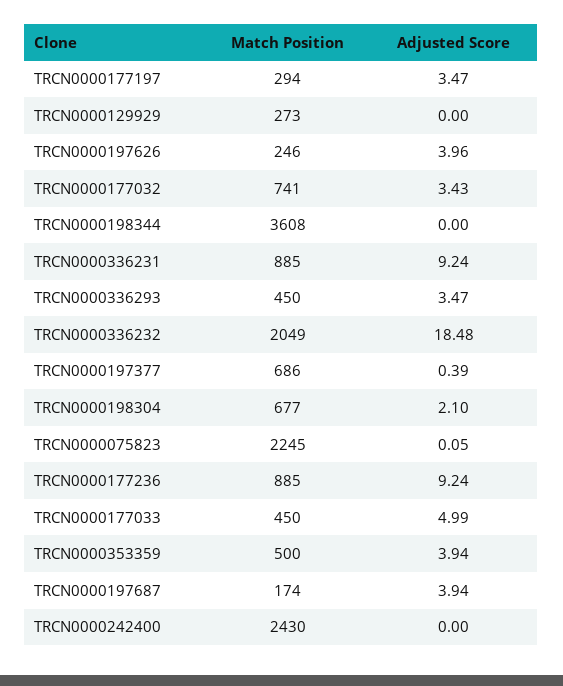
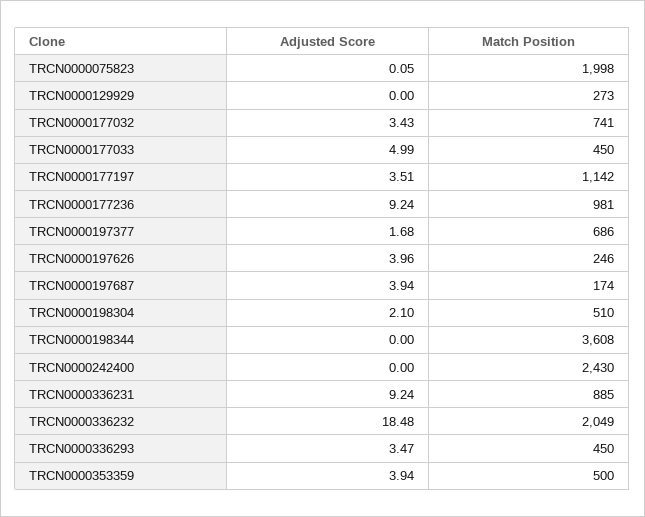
Match Position, TRCN0000177197: 294 -> 1142
Adjusted Score, TRCN0000177197: 3.47 -> 3.51
Adjusted Score, TRCN0000197377: 0.39 -> 1.68
Match Position, TRCN0000198304: 677 -> 510
Match Position, TRCN0000075823: 2245 -> 1998
Match Position, TRCN0000177236: 885 -> 981

